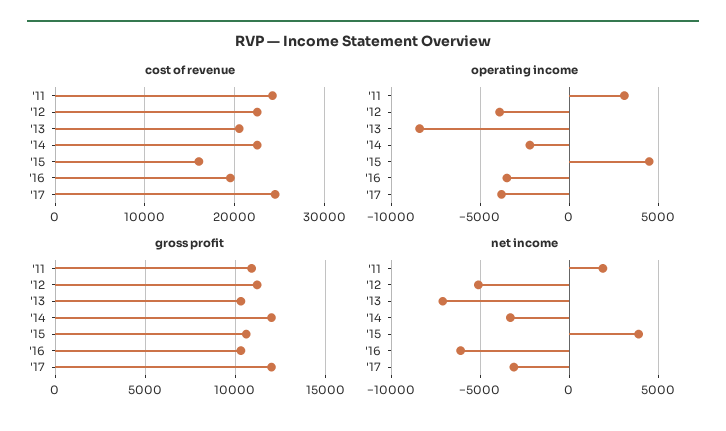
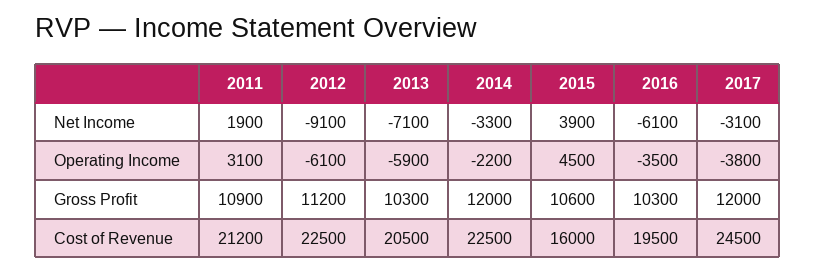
cost of revenue, '11: 24000 -> 21200
operating income, '12: -4000 -> -6100
operating income, '13: -8500 -> -5900
net income, '12: -5000 -> -9100

